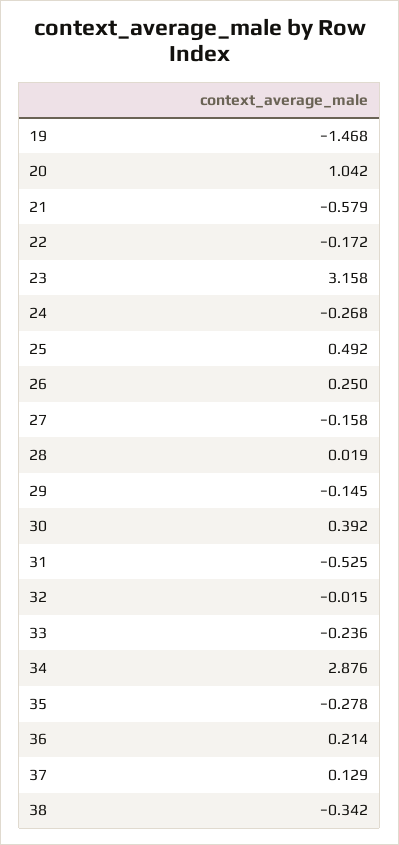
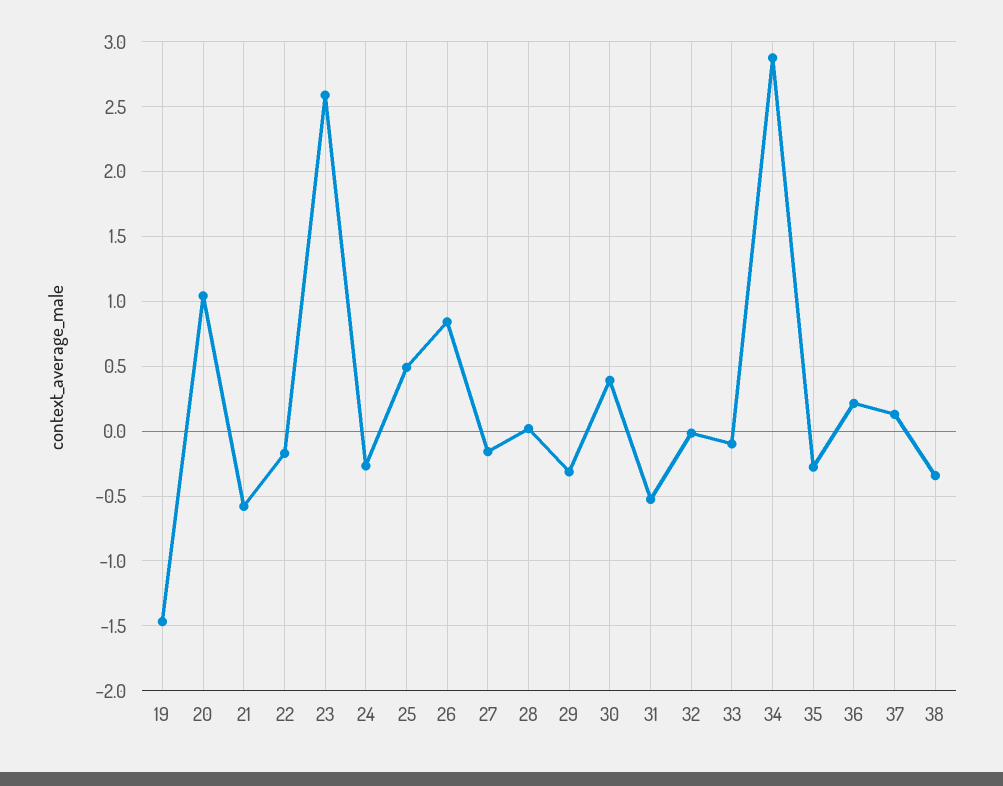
23: 3.158 -> 2.6
26: 0.25 -> 0.85
29: -0.145 -> -0.3
33: -0.236 -> -0.1

